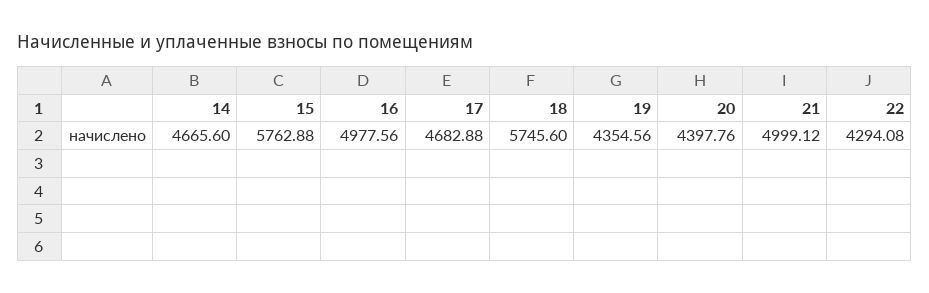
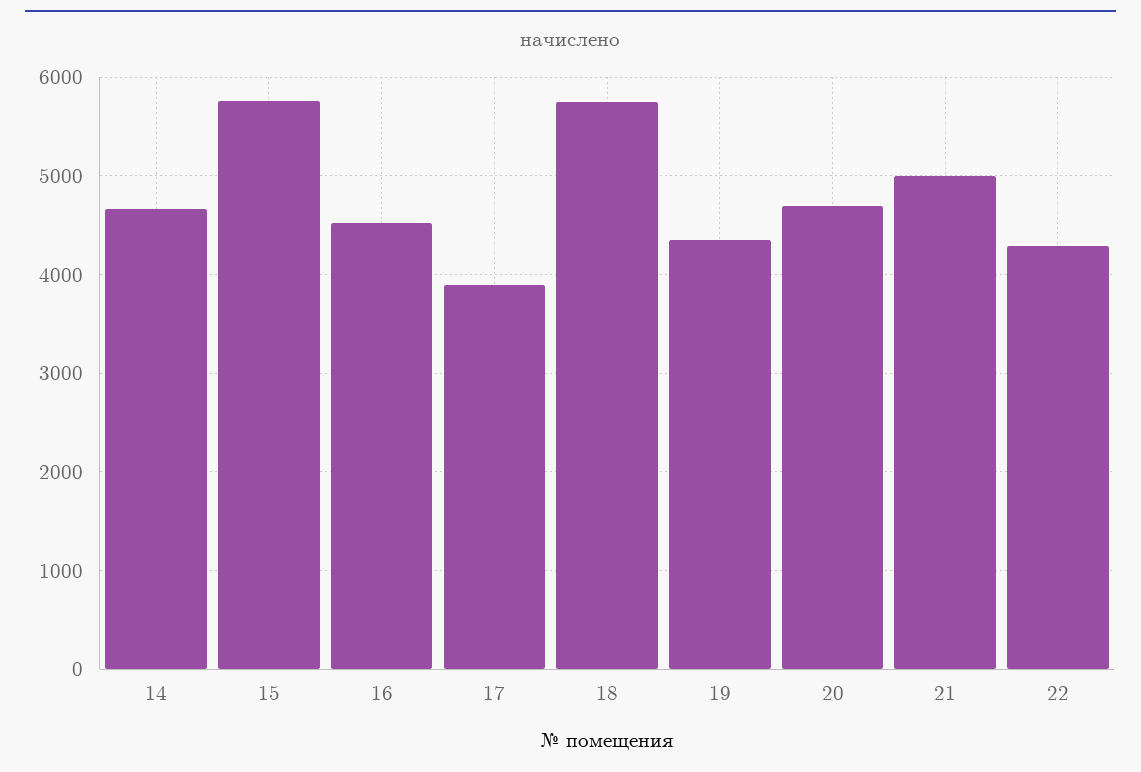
16: 4977.56 -> 4500
17: 4682.88 -> 3900
20: 4397.76 -> 4700

